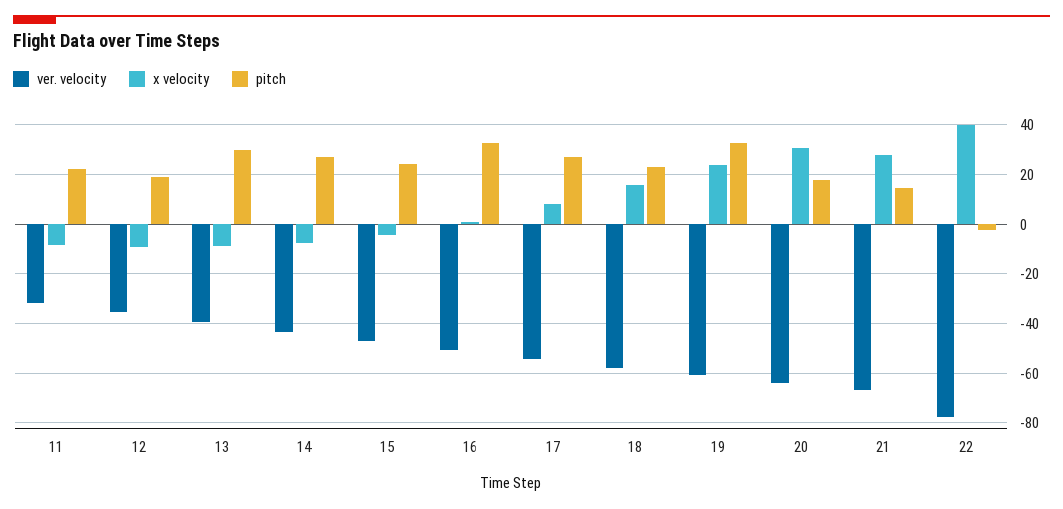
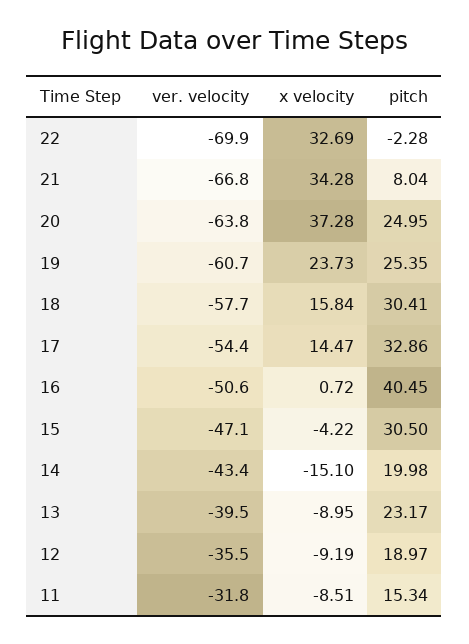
pitch, 11: 22.5 -> 15.34
pitch, 13: 30 -> 23.17
x velocity, 14: -7.5 -> -15.1
pitch, 14: 27.5 -> 19.98
pitch, 15: 25 -> 30.5
pitch, 16: 32.5 -> 40.45
x velocity, 17: 7.5 -> 14.47
pitch, 17: 27.5 -> 32.86
pitch, 18: 22.5 -> 30.41
pitch, 19: 32.5 -> 25.35
x velocity, 20: 30 -> 37.28
pitch, 20: 17.5 -> 24.95
x velocity, 21: 27.5 -> 34.28
pitch, 21: 15 -> 8.04
ver. velocity, 22: -77.5 -> -69.9
x velocity, 22: 40 -> 32.69

